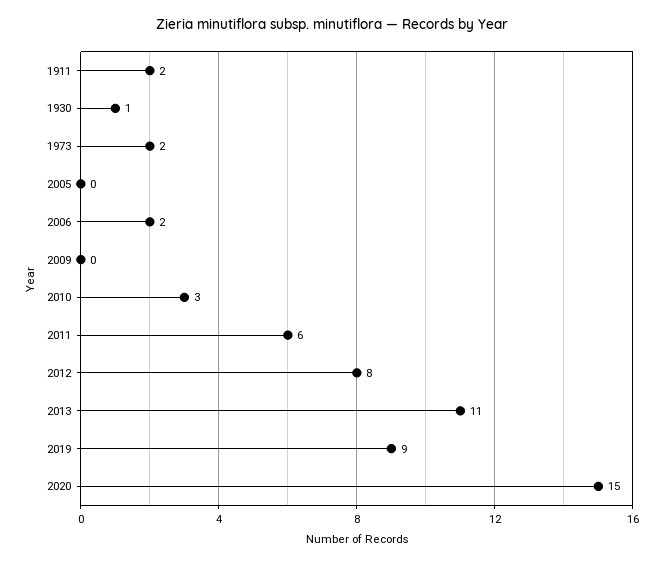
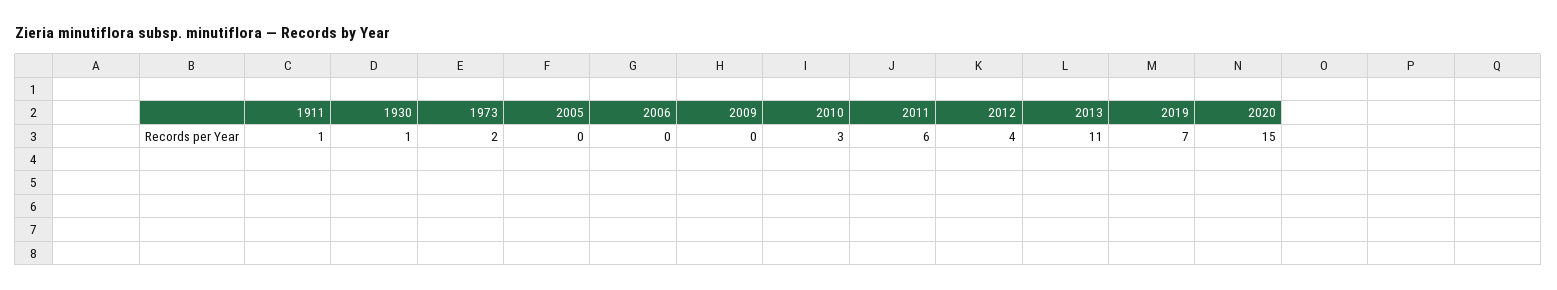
1911: 2 -> 1
2006: 2 -> 0
2012: 8 -> 4
2019: 9 -> 7

